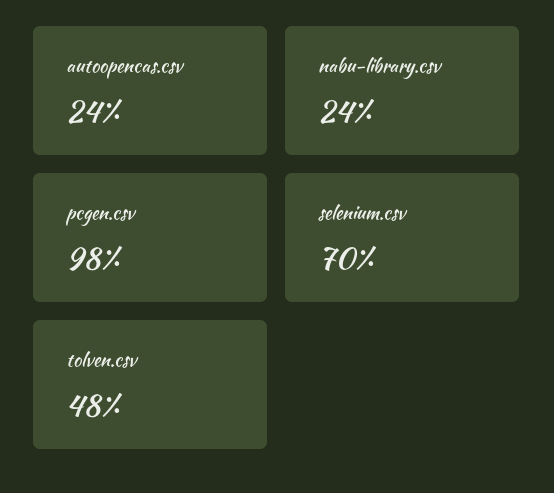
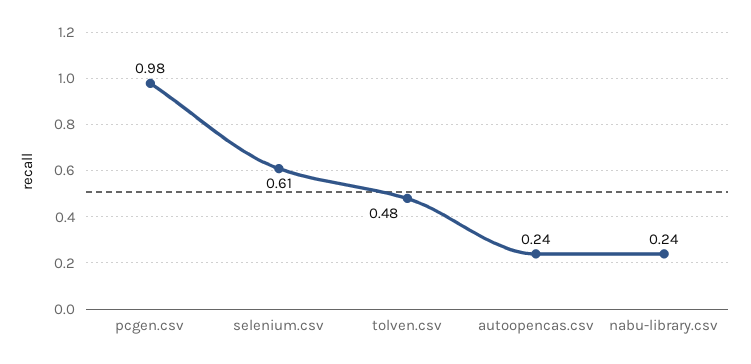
selenium.csv: 0.7 -> 0.61

